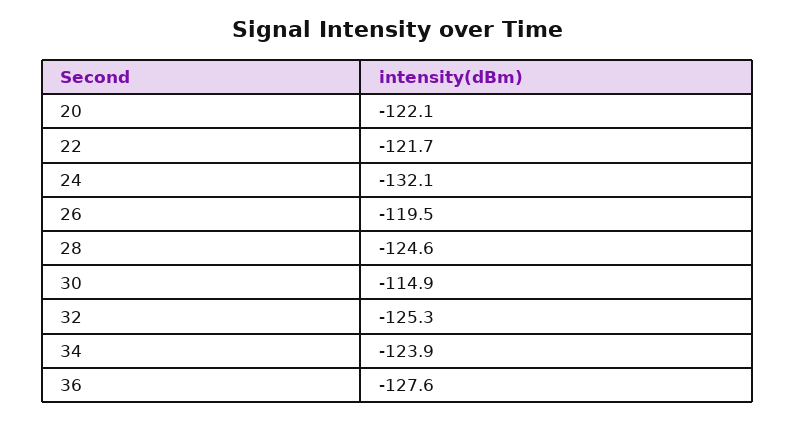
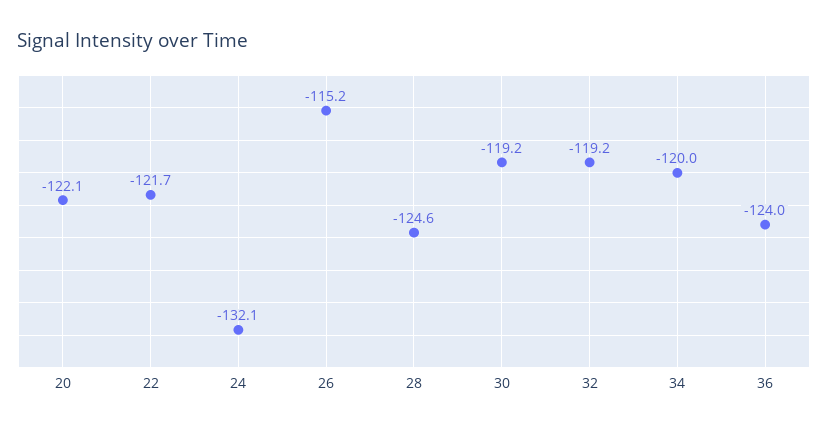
26: -119.5 -> -115.2
30: -114.9 -> -119.2
32: -125.3 -> -119.2
34: -123.9 -> -120
36: -127.6 -> -124

